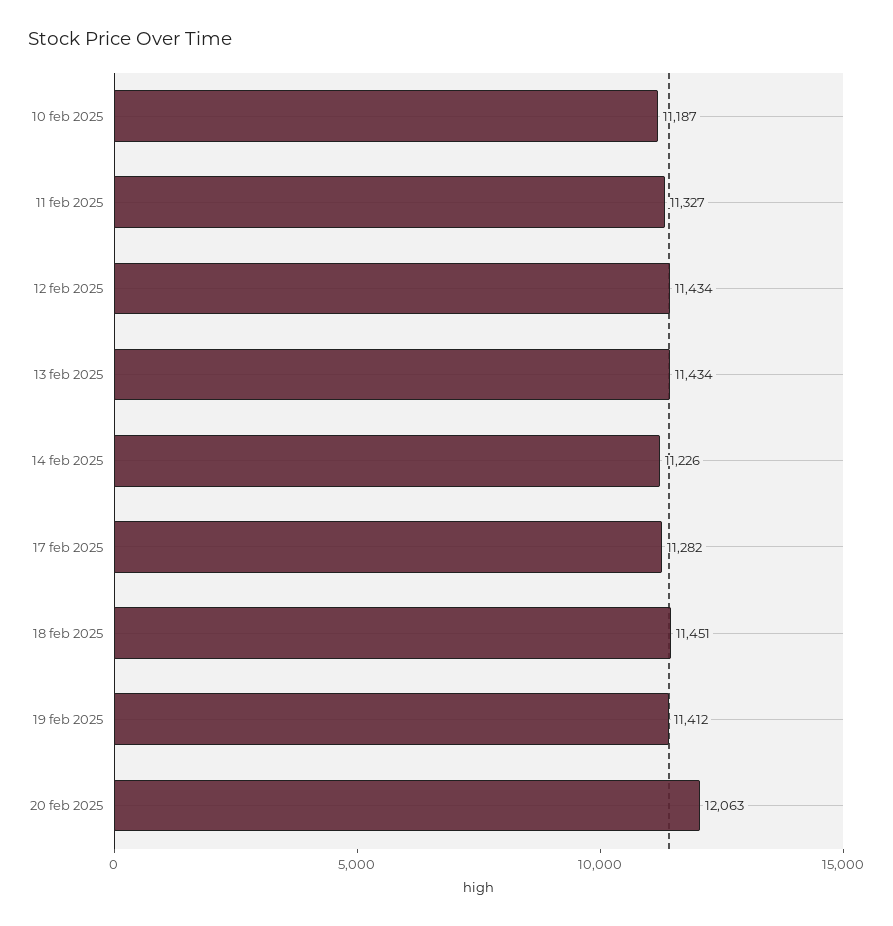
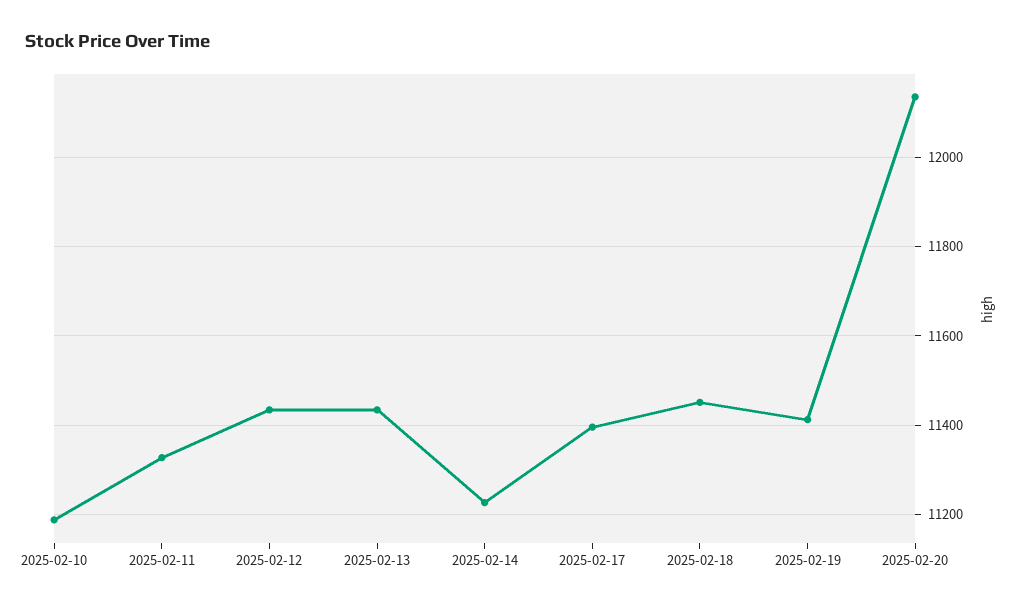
17 feb 2025: 11282 -> 11400
20 feb 2025: 12063 -> 12140

